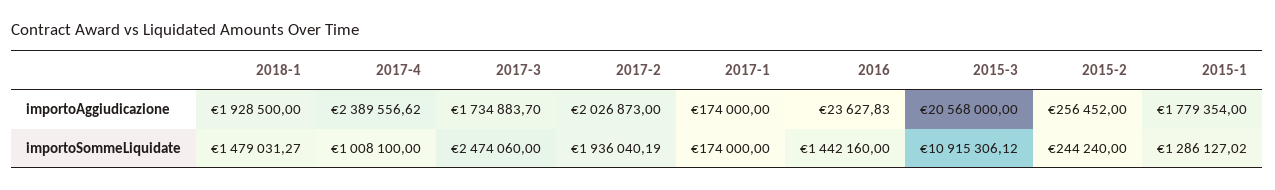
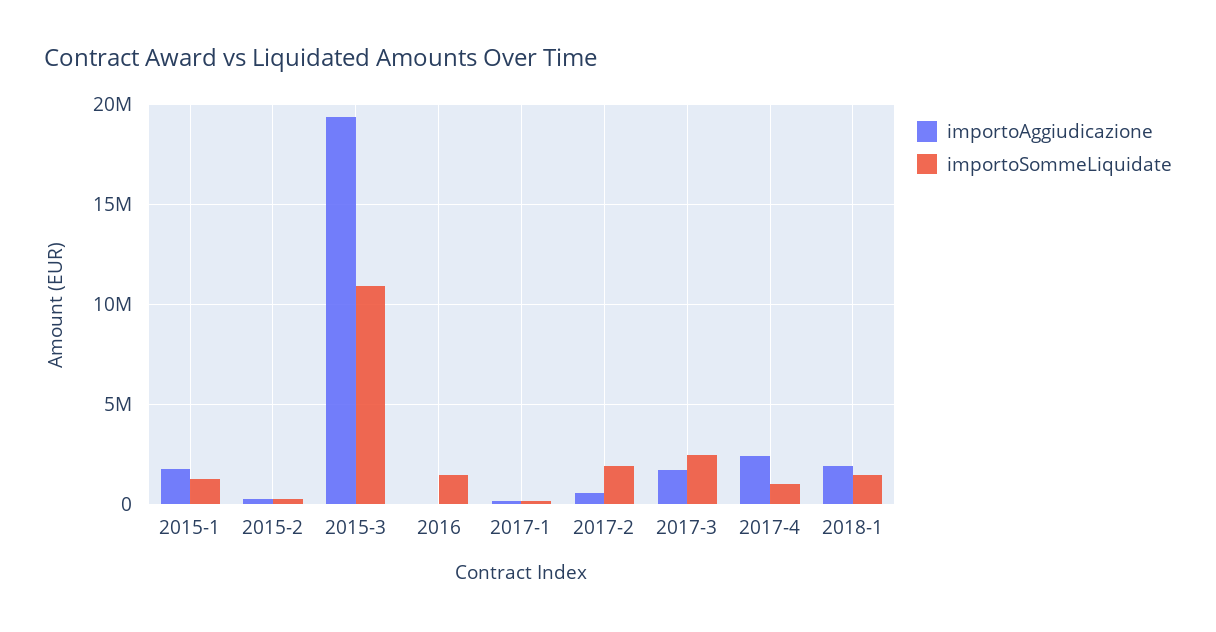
importoAggiudicazione, 2017-2: 2026873 -> 500000
importoAggiudicazione, 2015-3: 20568000 -> 19500000

